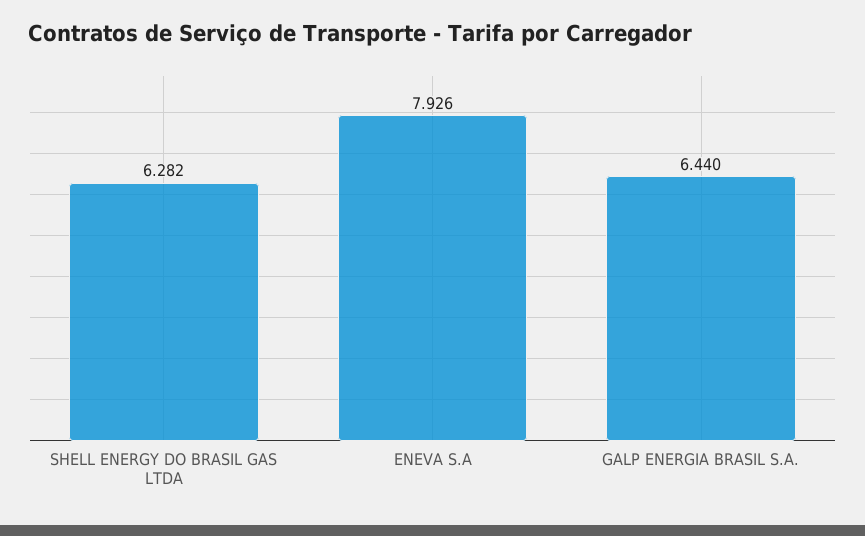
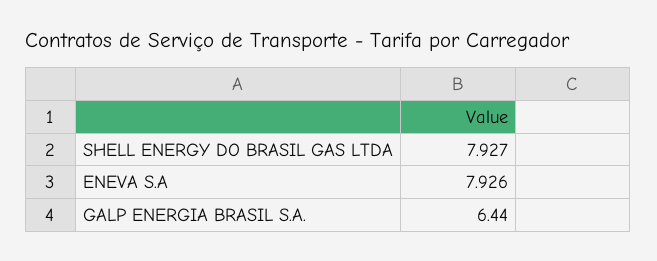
SHELL ENERGY DO BRASIL GAS LTDA: 6.282 -> 7.927

